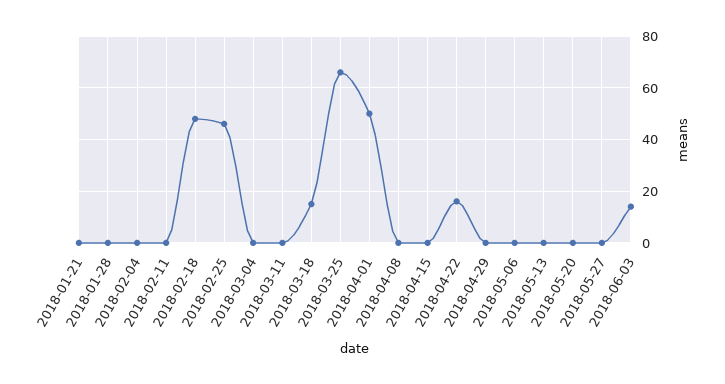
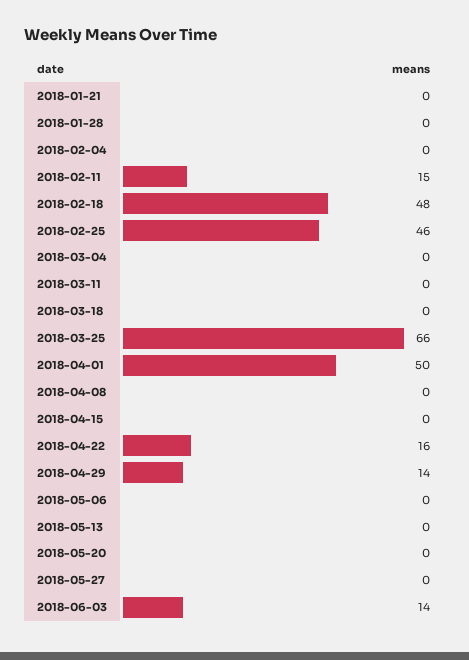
2018-02-11: 0 -> 15
2018-03-18: 15 -> 0
2018-04-29: 0 -> 14

